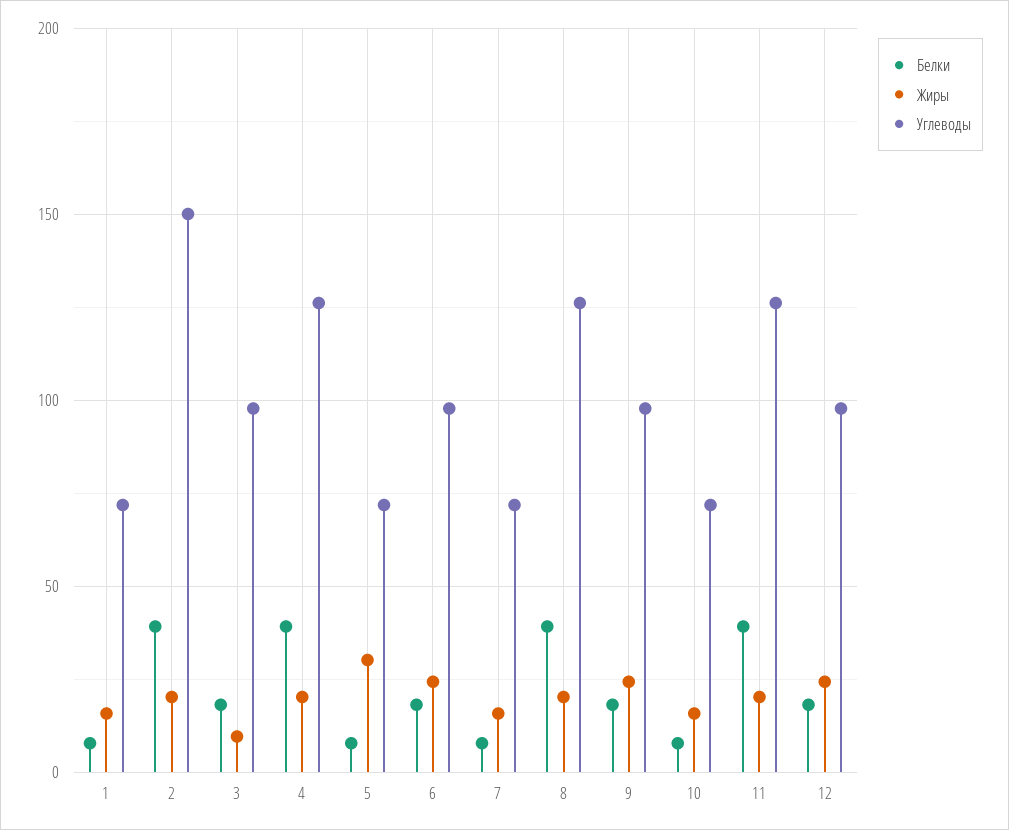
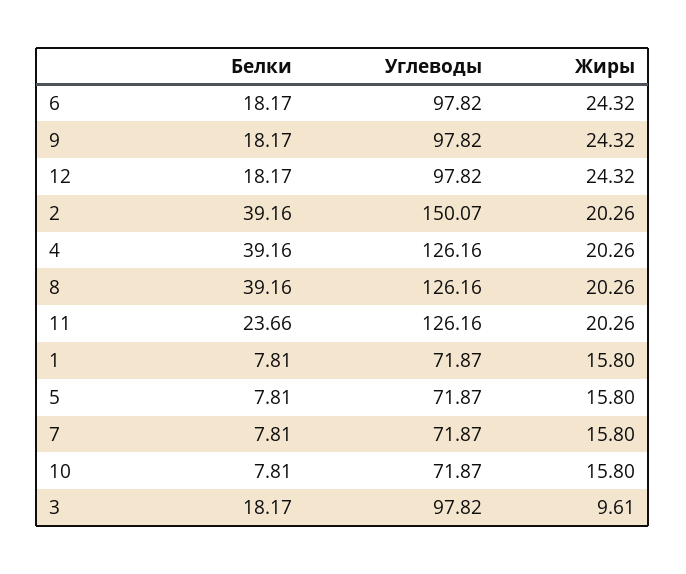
Жиры, 5: 30 -> 15.8
Белки, 11: 40 -> 23.66

